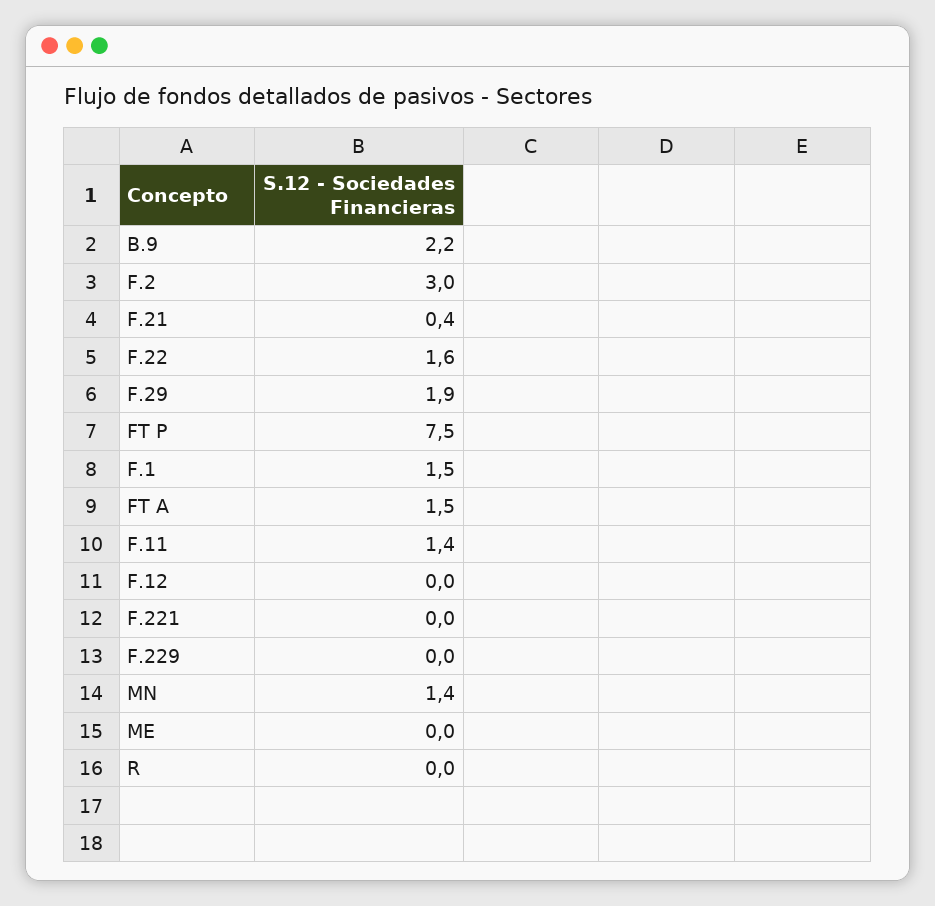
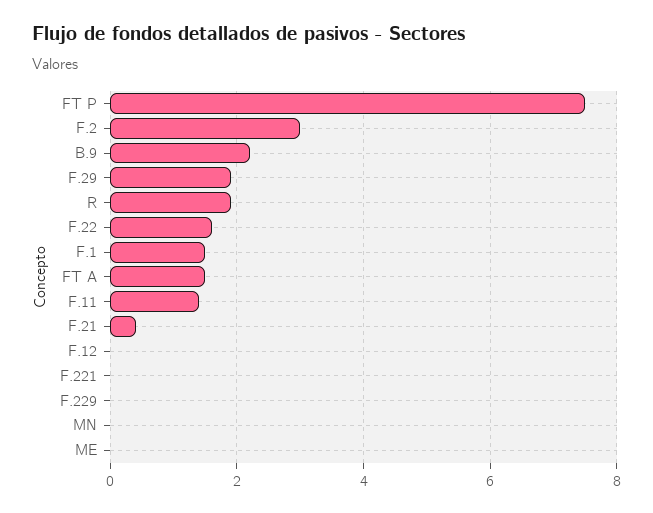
MN: 1.4 -> 0
R: 0 -> 2

